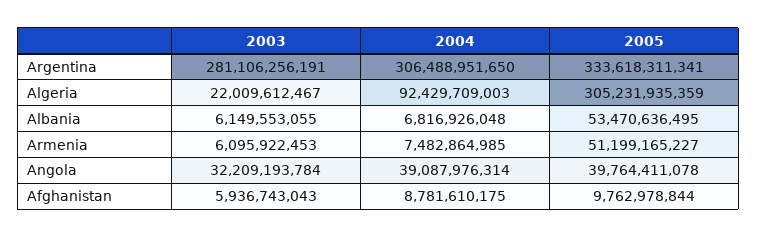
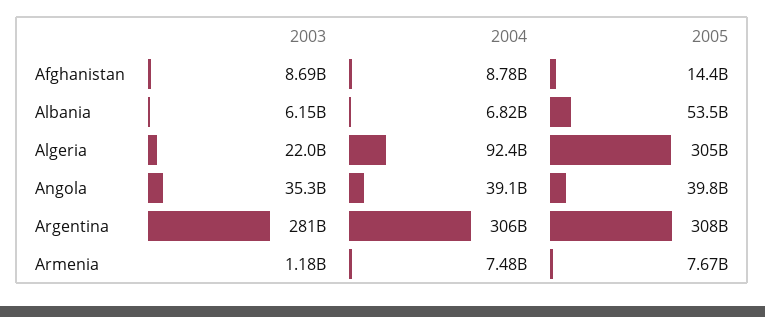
2005, Argentina: 333618311341 -> 308000000000
2003, Armenia: 6095922453 -> 1180000000
2005, Armenia: 51199165227 -> 7670000000
2003, Angola: 32209193784 -> 35300000000
2003, Afghanistan: 5936743043 -> 8690000000
2005, Afghanistan: 9762978844 -> 14400000000

